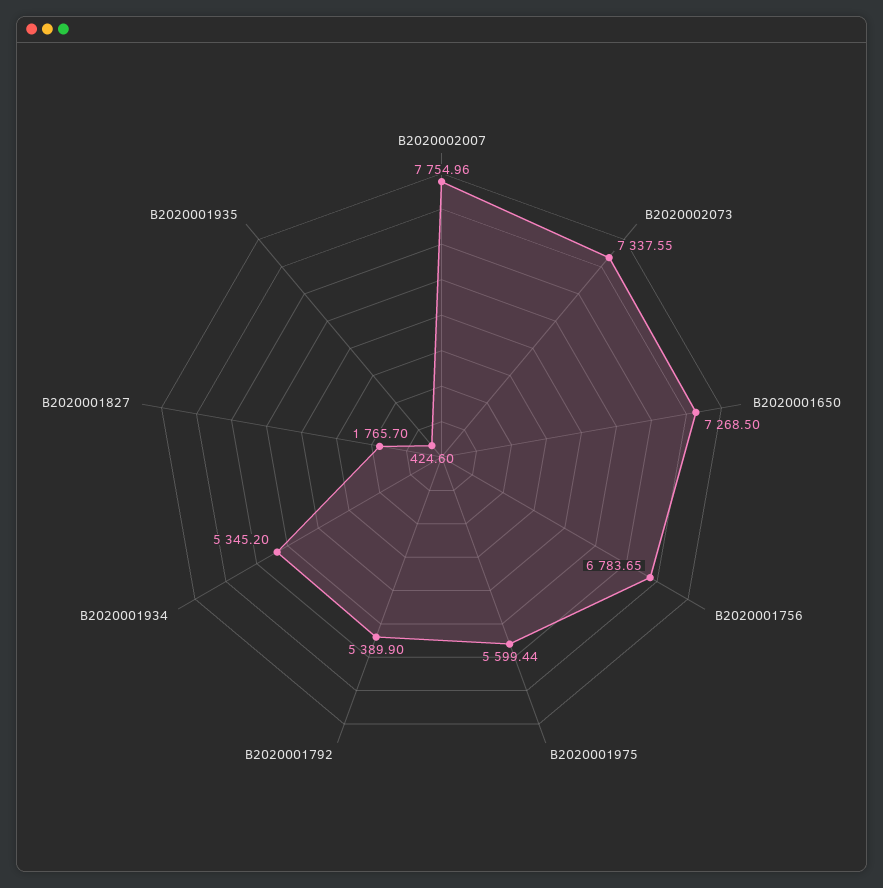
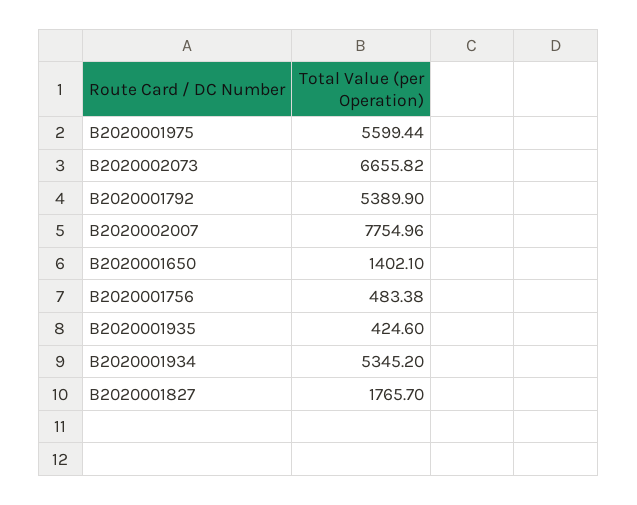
B2020002073: 7337.55 -> 6655.82
B2020001650: 7268.5 -> 1402.1
B2020001756: 6783.65 -> 483.38

